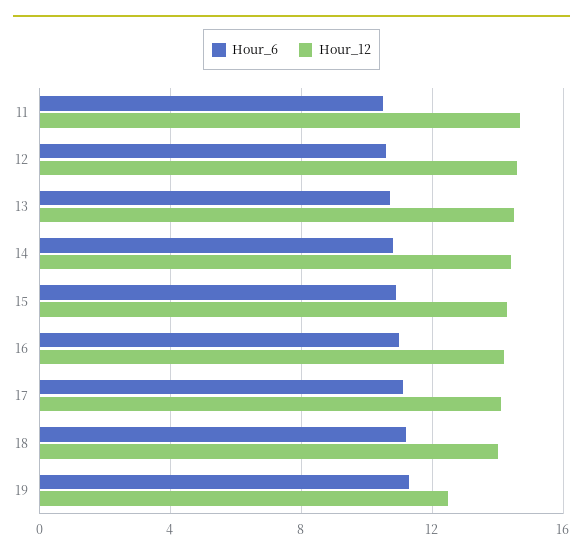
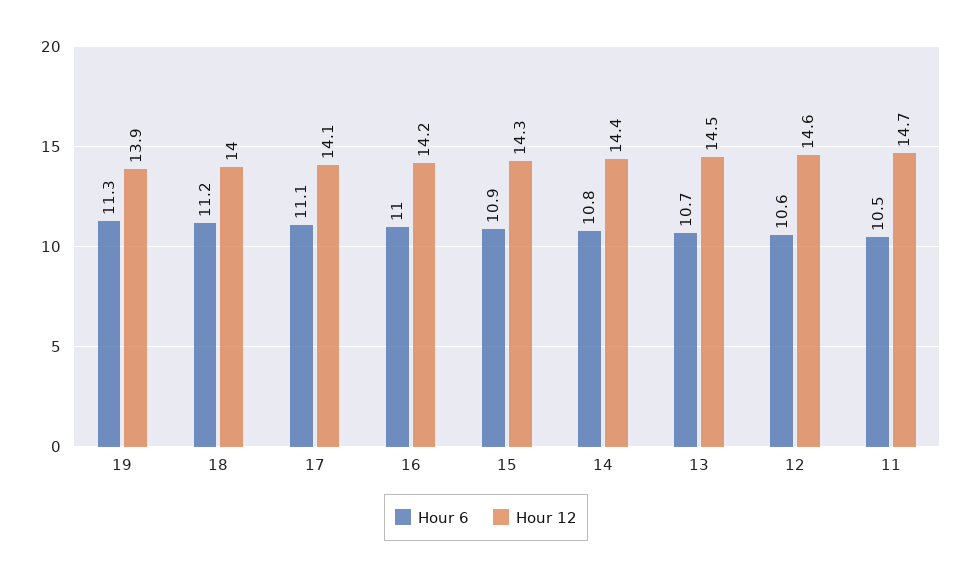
Hour_12, 19: 12.5 -> 13.9

